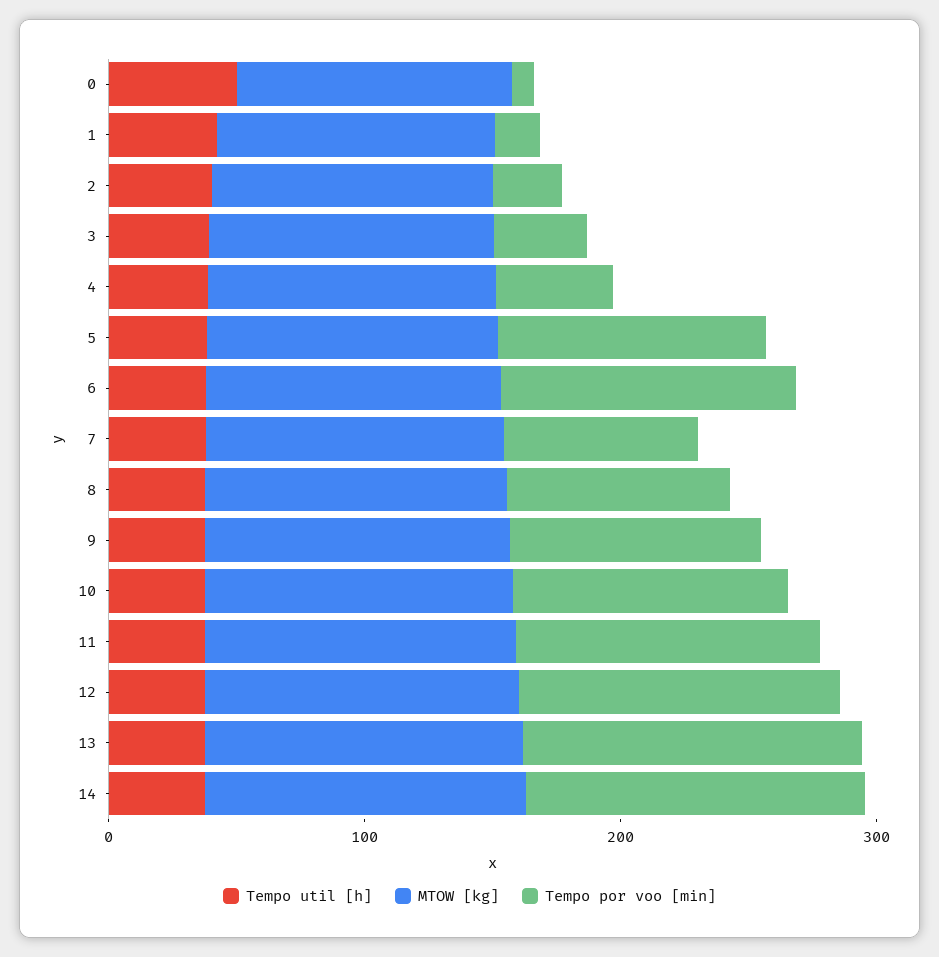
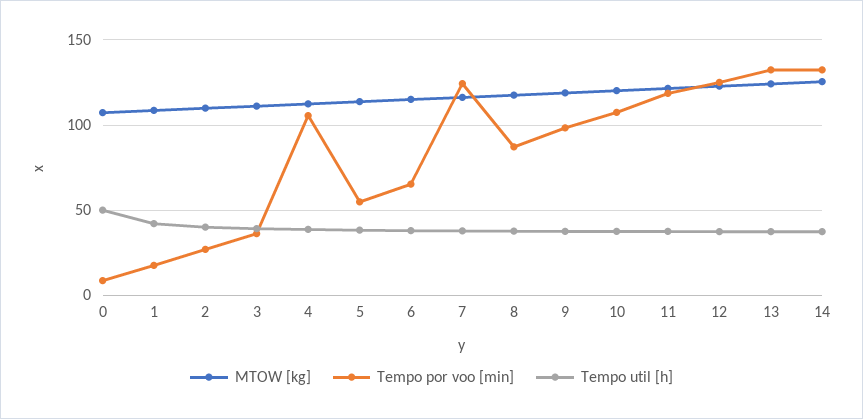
Tempo por voo [min], 4: 40 -> 105
Tempo por voo [min], 5: 100 -> 55
Tempo por voo [min], 6: 120 -> 65
Tempo por voo [min], 7: 80 -> 125

